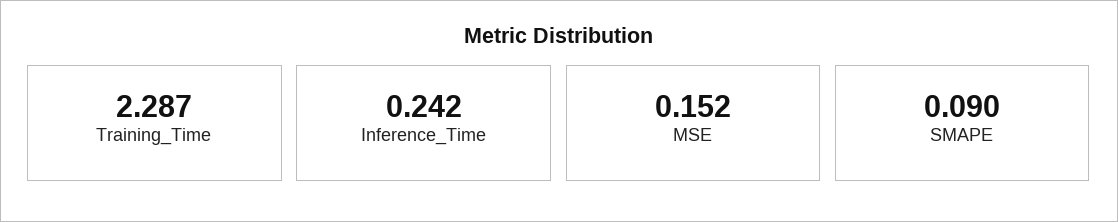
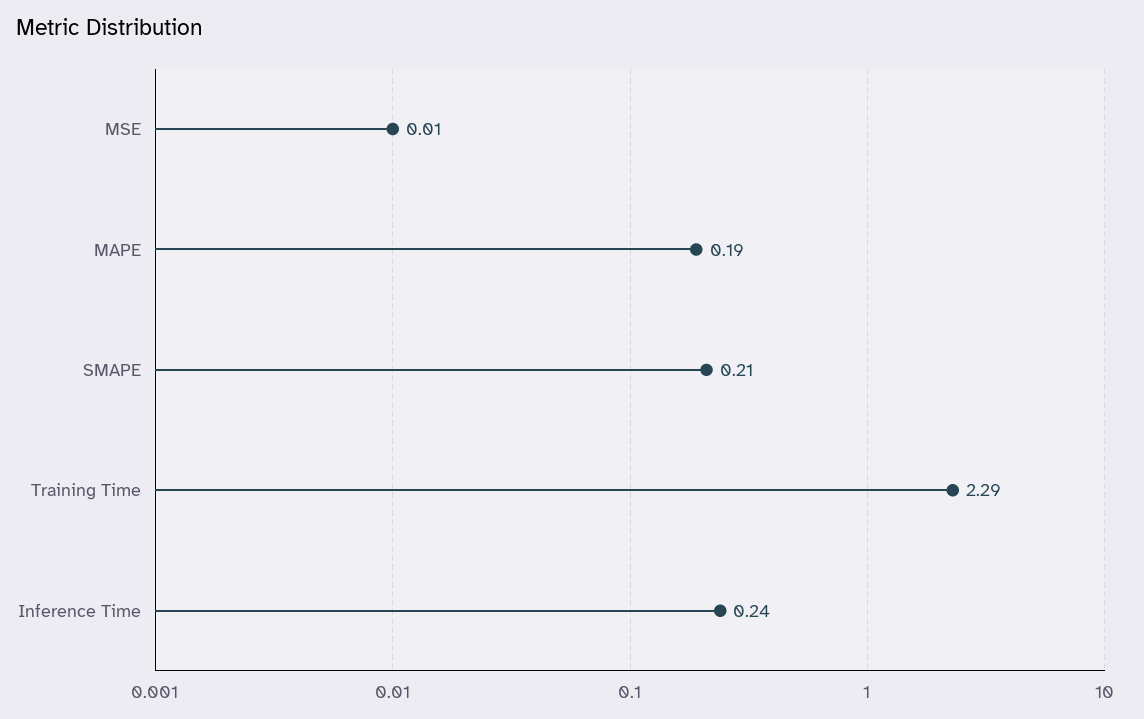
MSE: 0.152 -> 0.01
SMAPE: 0.09 -> 0.21
MAPE: none -> 0.19

